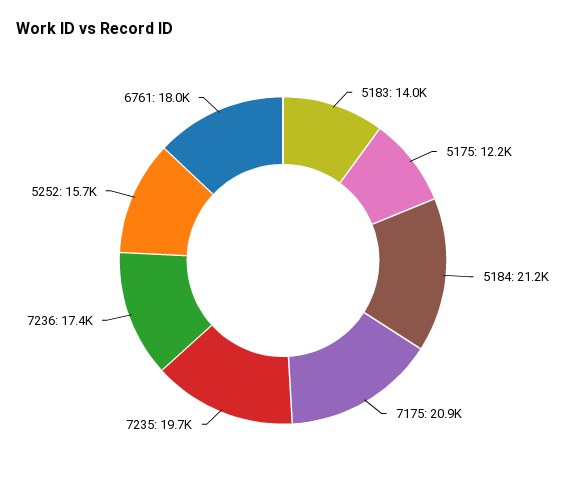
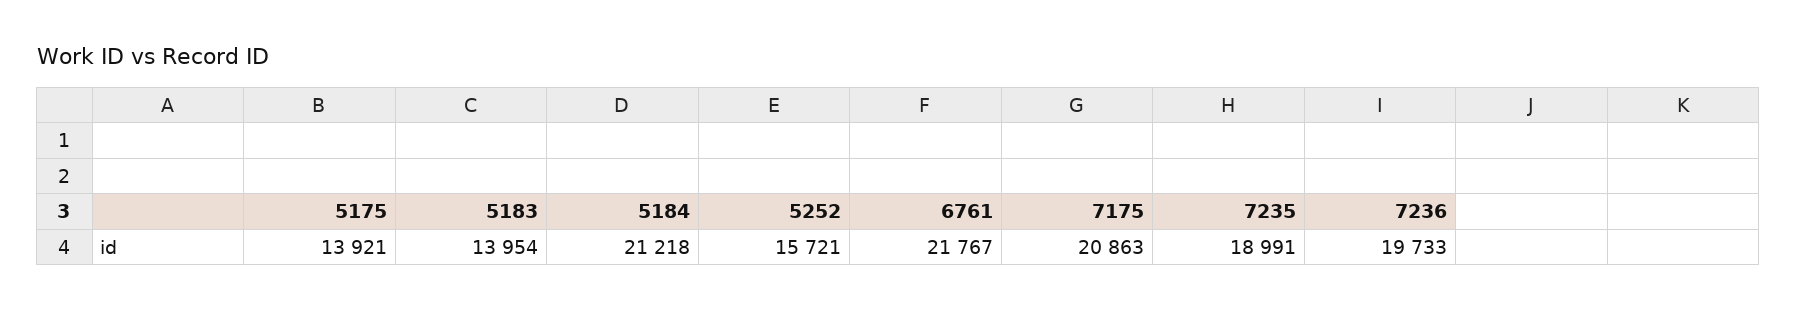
5175: 12200 -> 13921
7235: 19700 -> 18991
7236: 17400 -> 19733
6761: 18000 -> 21767

